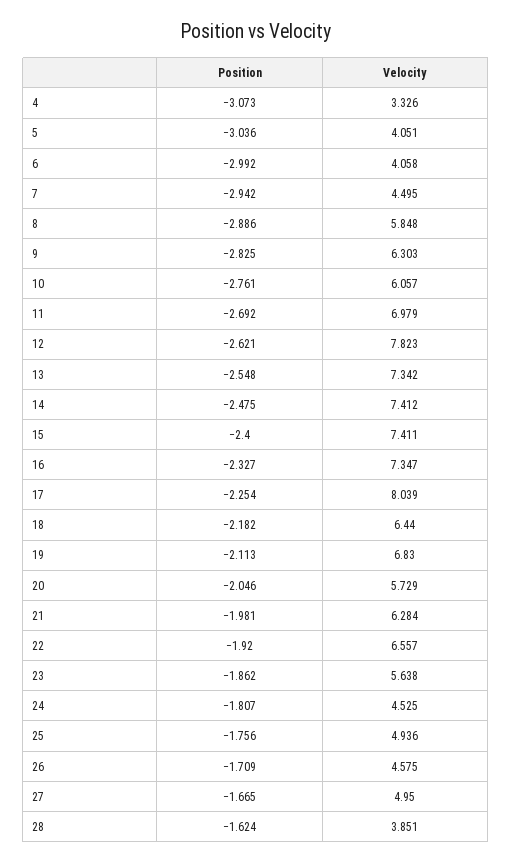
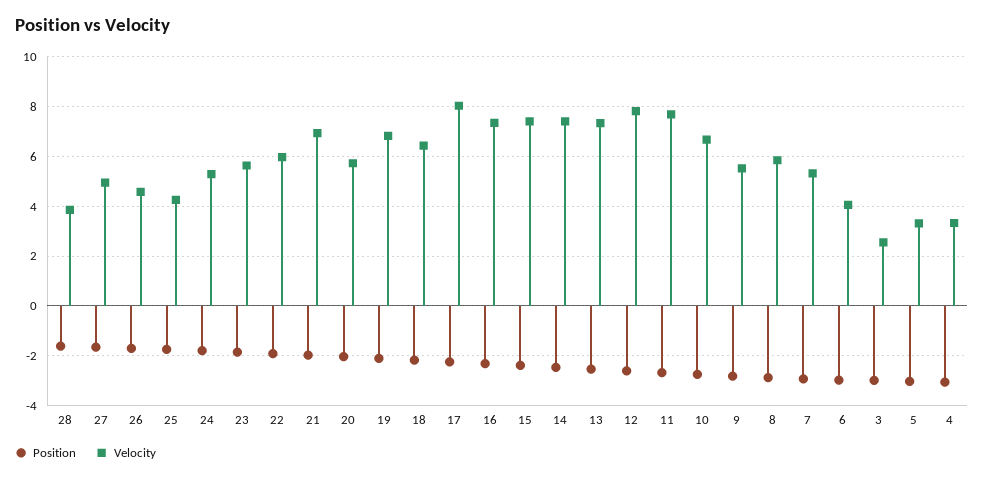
Velocity, 5: 4.051 -> 3.25
Velocity, 7: 4.495 -> 5.25
Velocity, 9: 6.303 -> 5.5
Velocity, 10: 6.057 -> 6.75
Velocity, 11: 6.979 -> 7.75
Velocity, 21: 6.284 -> 7
Velocity, 22: 6.557 -> 6
Velocity, 24: 4.525 -> 5.25
Velocity, 25: 4.936 -> 4.25
Position, 3: none -> -3
Velocity, 3: none -> 2.5

